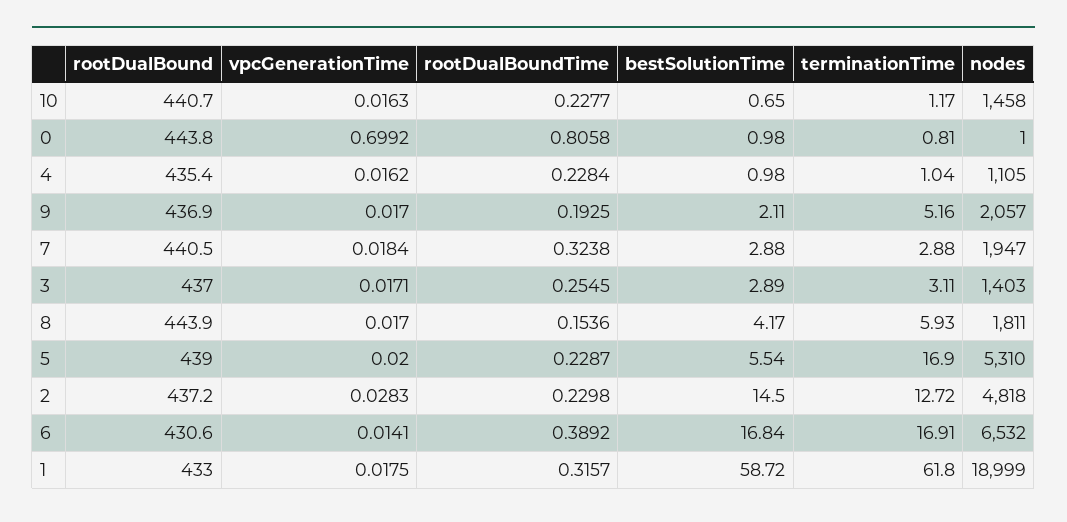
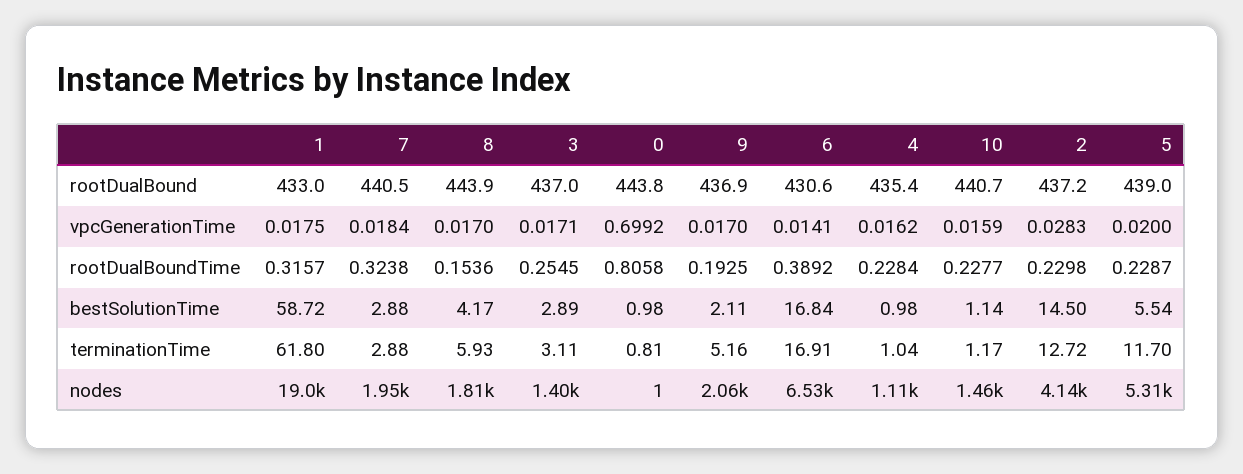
vpcGenerationTime, 10: 0.0163 -> 0.0159
bestSolutionTime, 10: 0.65 -> 1.14
terminationTime, 5: 16.9 -> 11.7
nodes, 2: 4818 -> 4140

